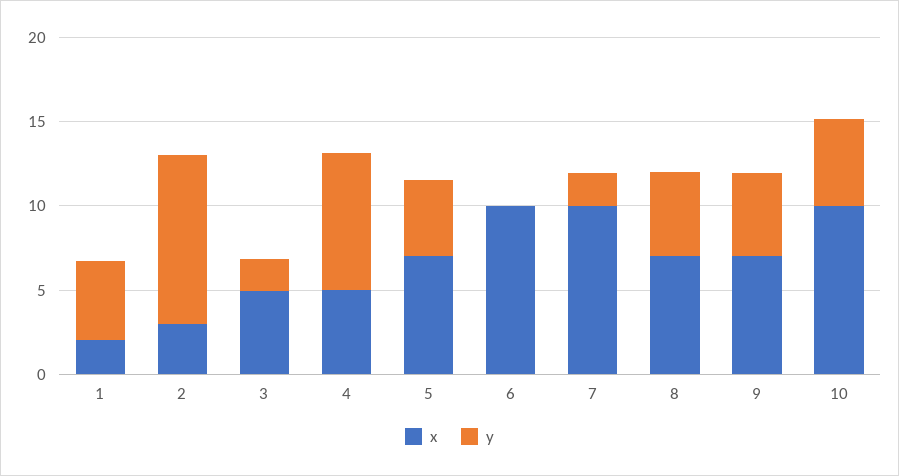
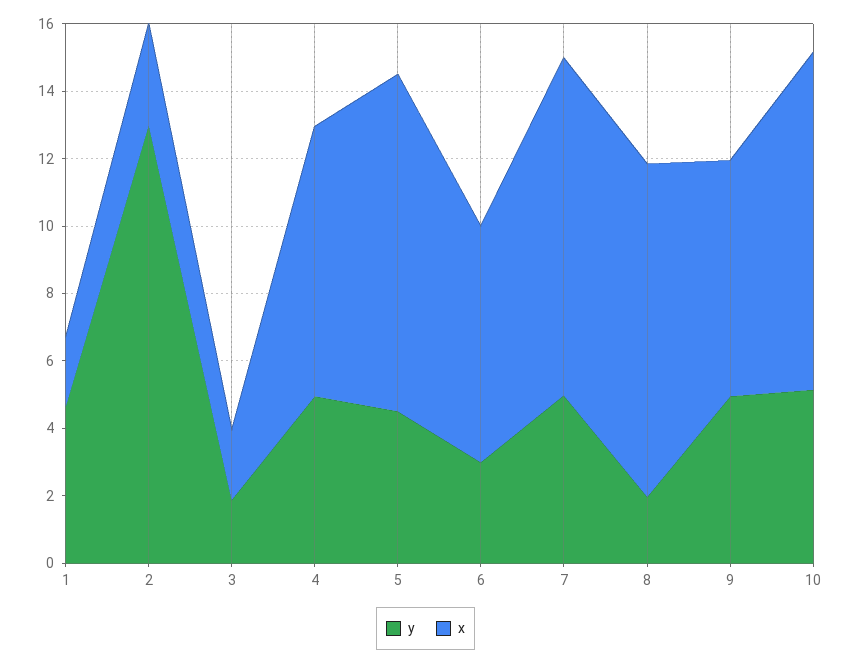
y, 2: 10 -> 13
x, 3: 5 -> 2
x, 4: 5 -> 8
y, 4: 8 -> 5
x, 5: 7 -> 10
x, 6: 10 -> 7
y, 6: 0 -> 3
y, 7: 2 -> 5
x, 8: 7 -> 10
y, 8: 5 -> 2

